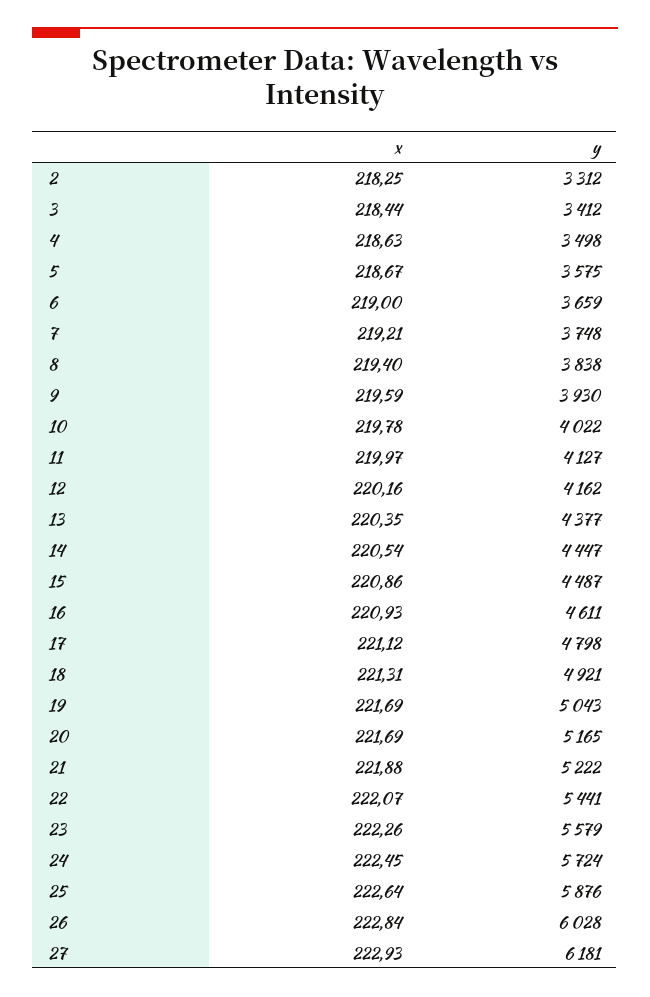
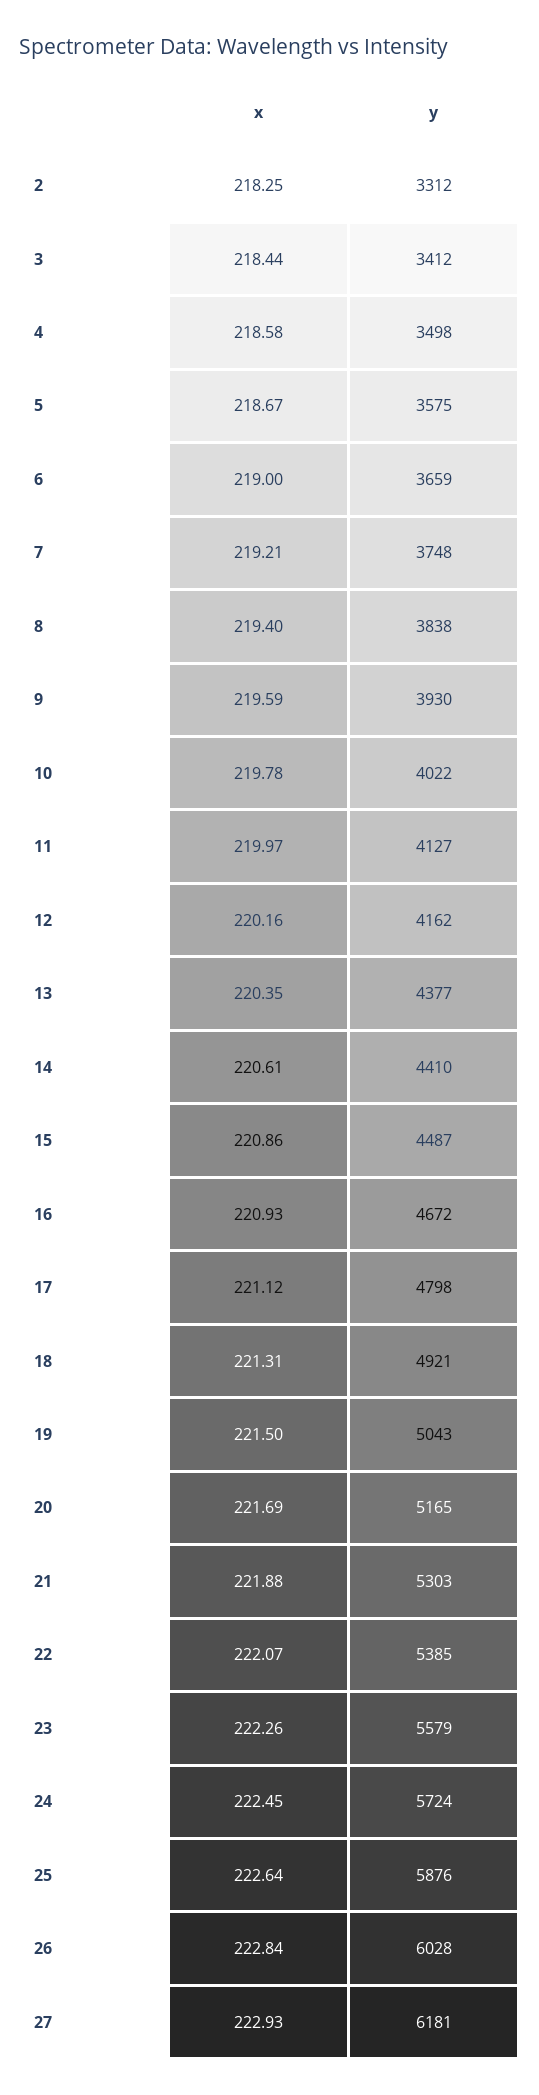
x, 4: 218.63 -> 218.58
x, 14: 220.54 -> 220.61
y, 14: 4447 -> 4410
y, 16: 4611 -> 4672
x, 19: 221.69 -> 221.5
y, 21: 5222 -> 5303
y, 22: 5441 -> 5385

